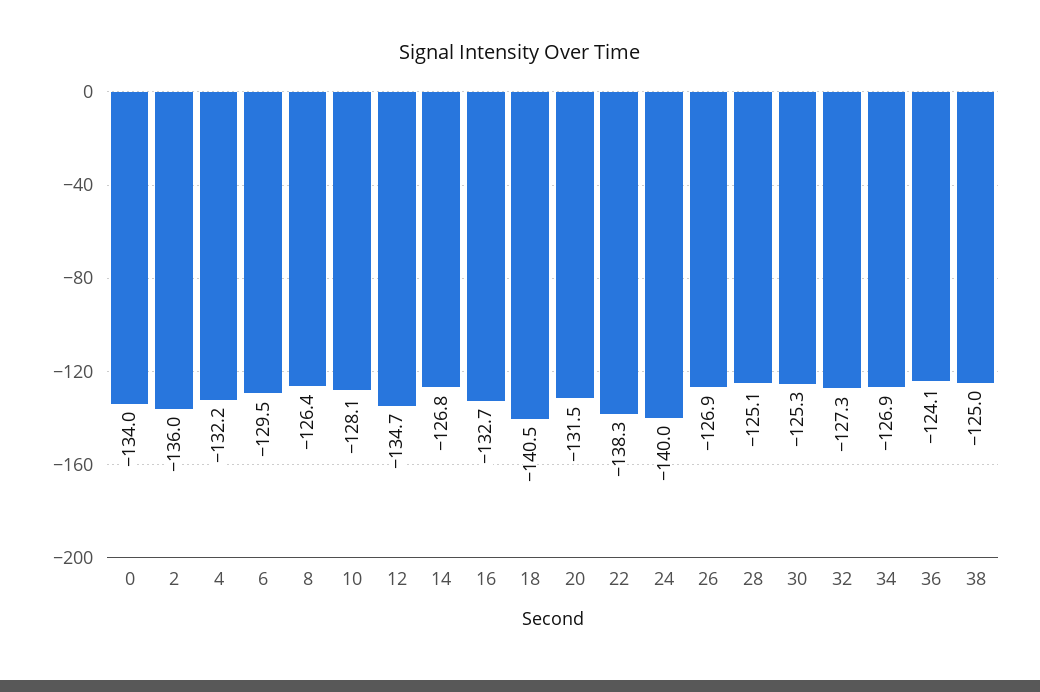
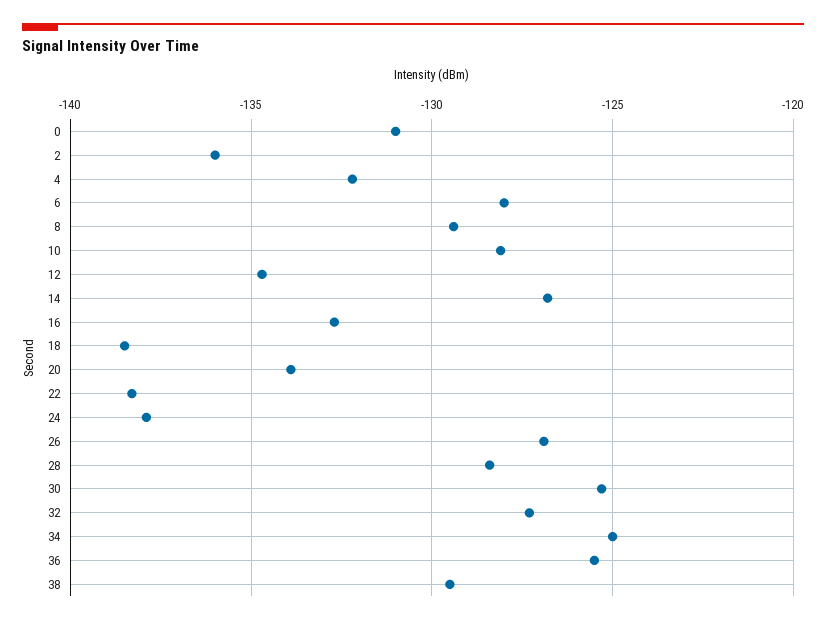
0: -134 -> -131
6: -129.5 -> -128
8: -126.4 -> -129.5
18: -140.5 -> -138.5
20: -131.5 -> -134
24: -140 -> -138
28: -125.1 -> -128.5
34: -126.9 -> -125
36: -124.1 -> -125.5
38: -125 -> -129.5

